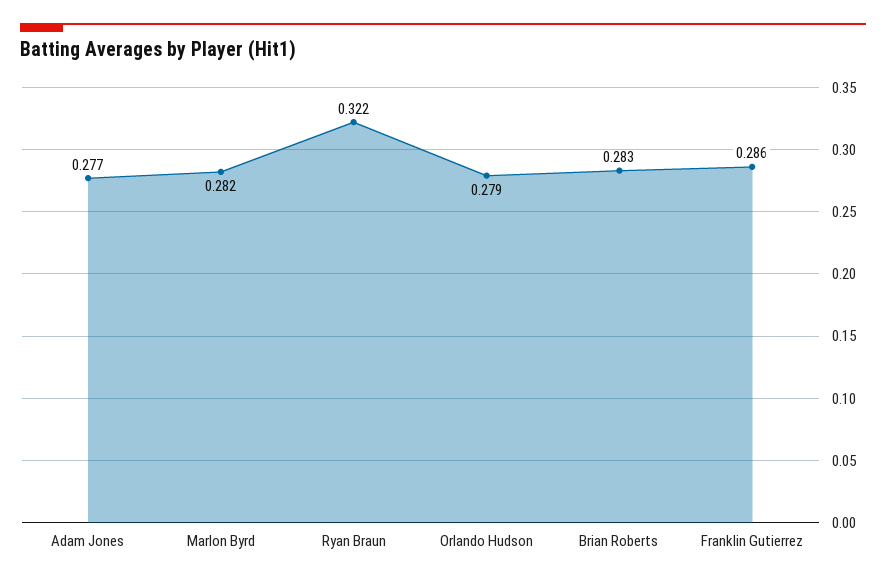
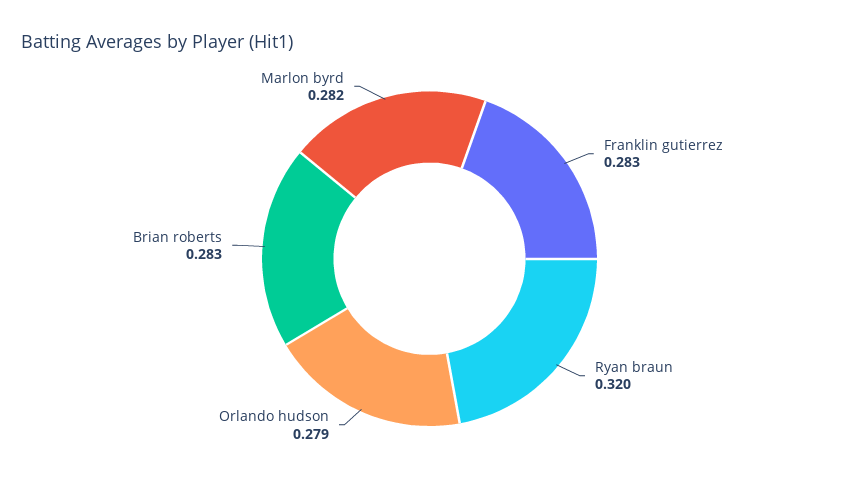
Adam Jones: 0.277 -> none
Ryan Braun: 0.322 -> 0.32
Franklin Gutierrez: 0.286 -> 0.283

